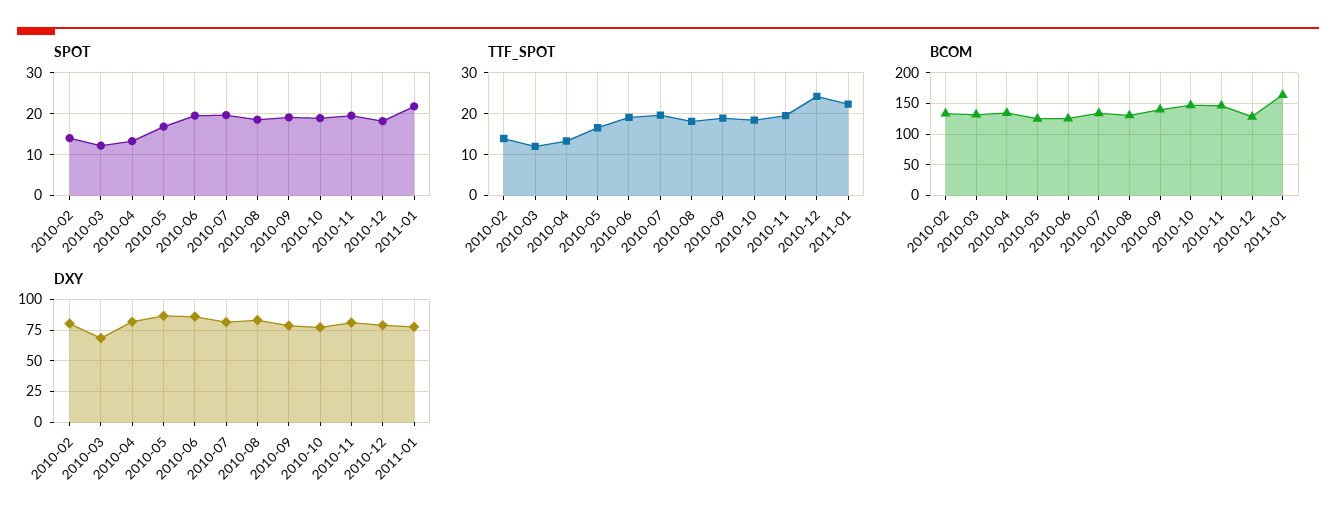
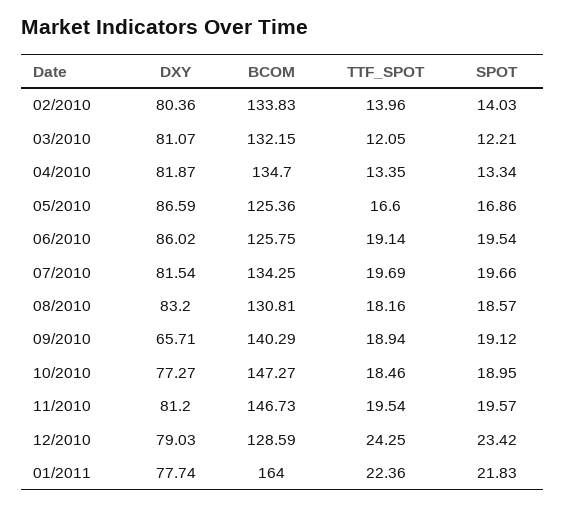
SPOT, 2010-12: 18 -> 23.42
DXY, 2010-03: 70 -> 81.07
DXY, 2010-09: 80 -> 65.71

